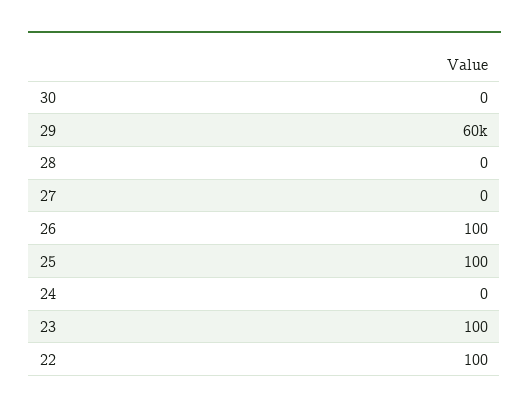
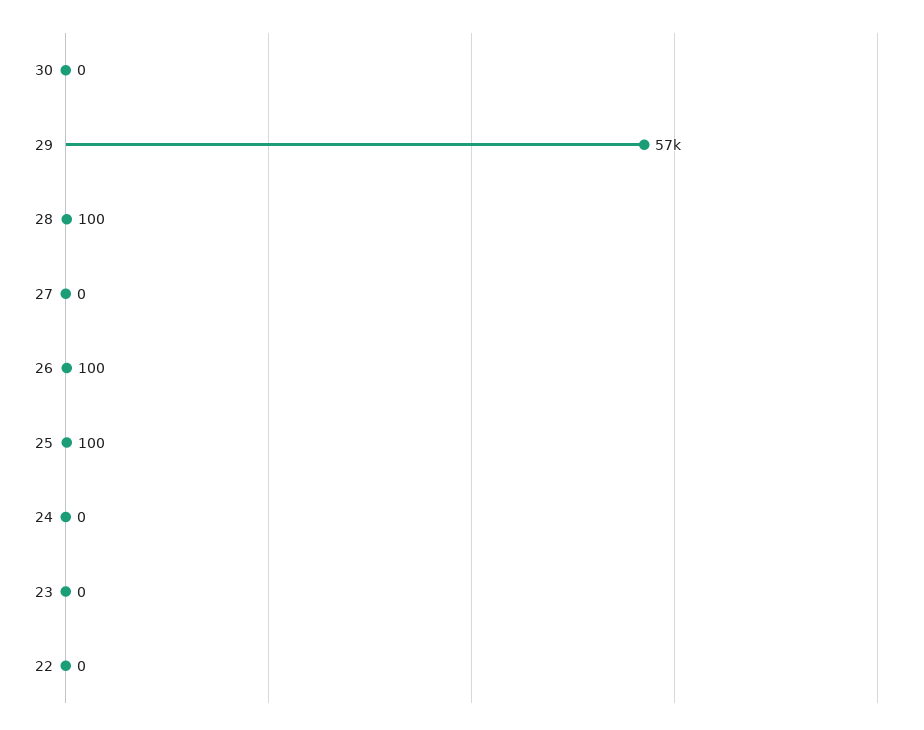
29: 60000 -> 57000
28: 0 -> 100
23: 100 -> 0
22: 100 -> 0

